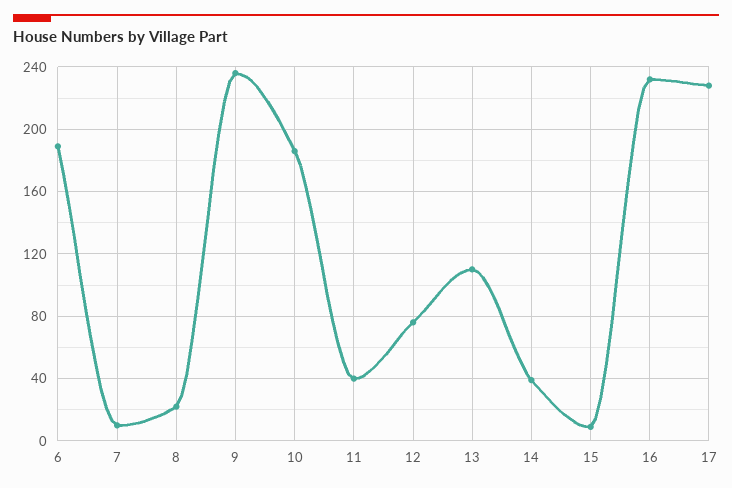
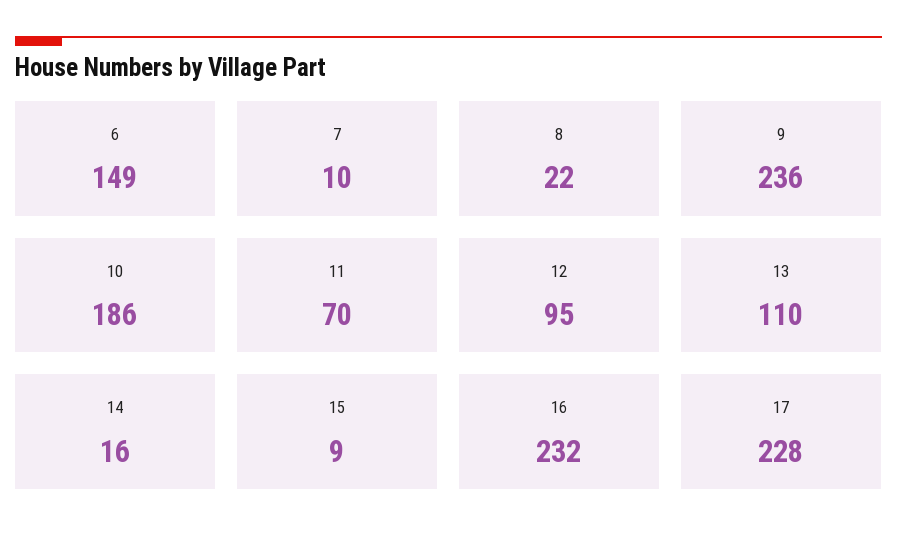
6: 190 -> 149
11: 40 -> 70
12: 75 -> 95
14: 40 -> 16

